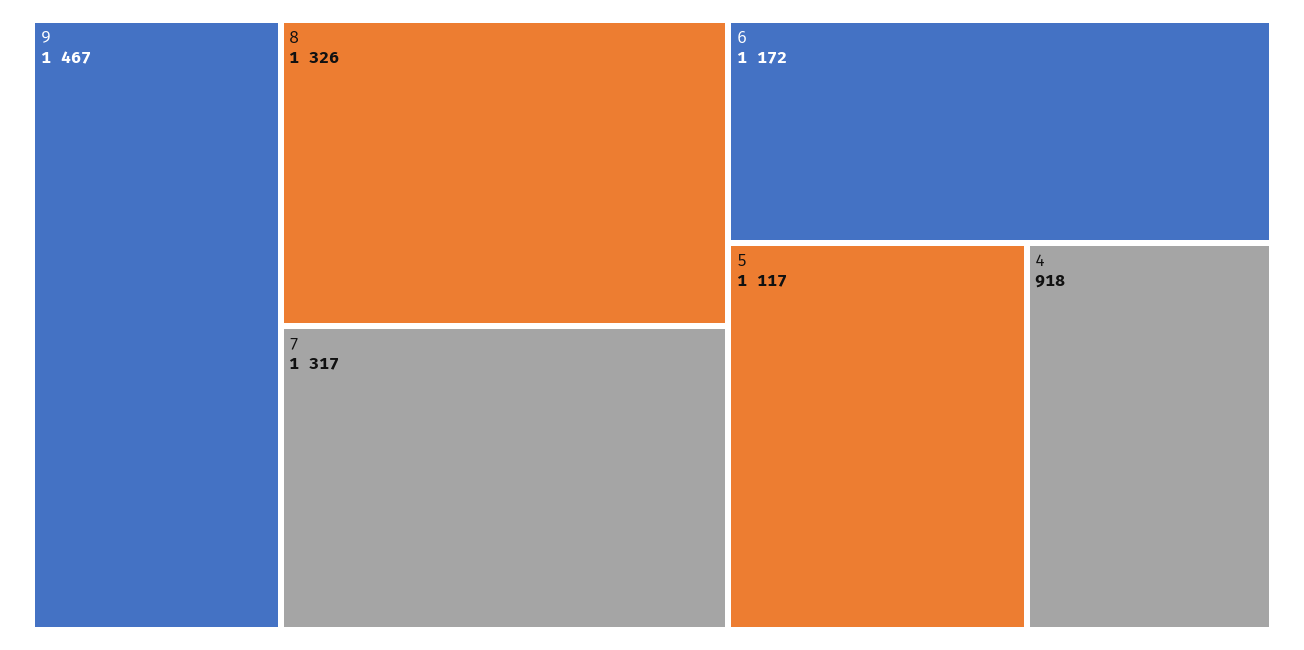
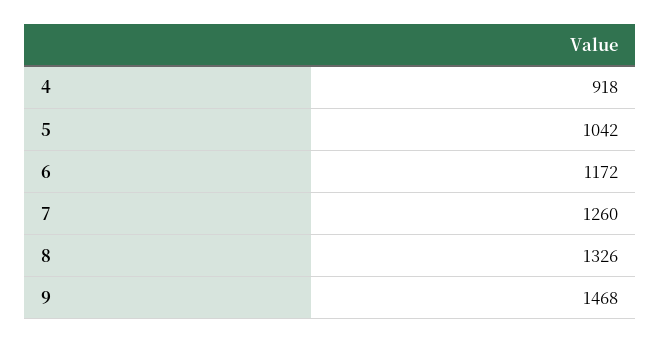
9: 1467 -> 1468
7: 1317 -> 1260
5: 1117 -> 1042

